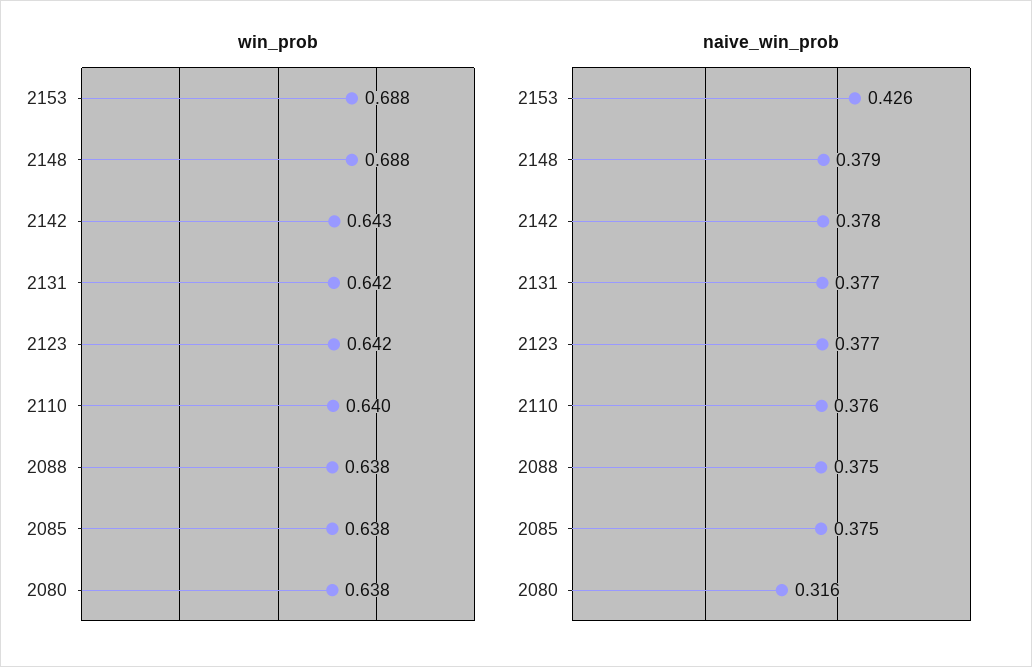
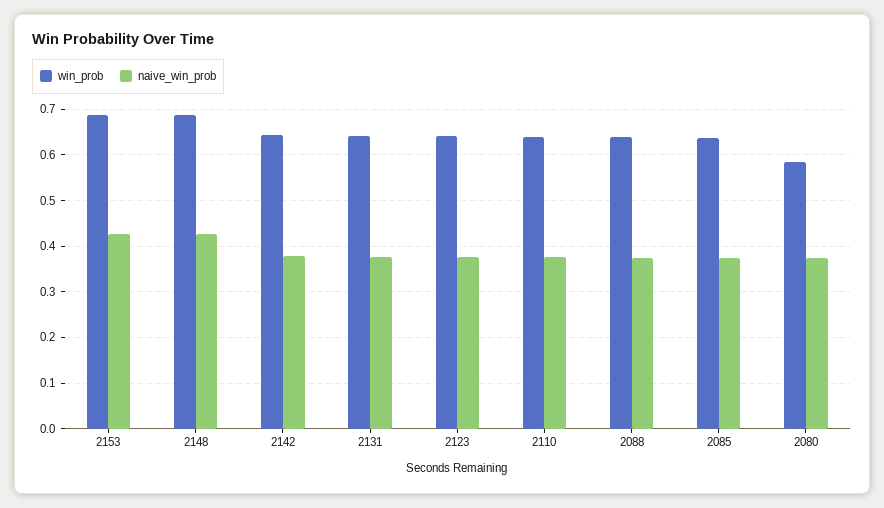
win_prob, 2080: 0.638 -> 0.58
naive_win_prob, 2148: 0.379 -> 0.42
naive_win_prob, 2080: 0.316 -> 0.38

